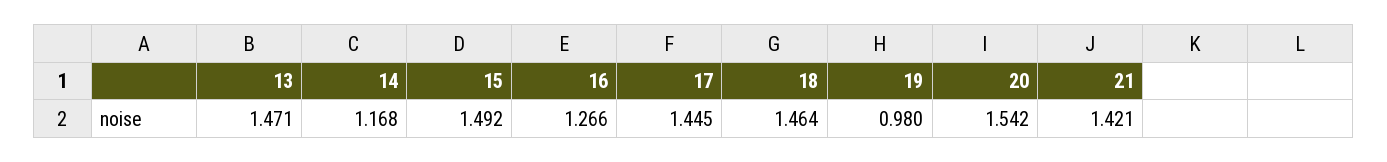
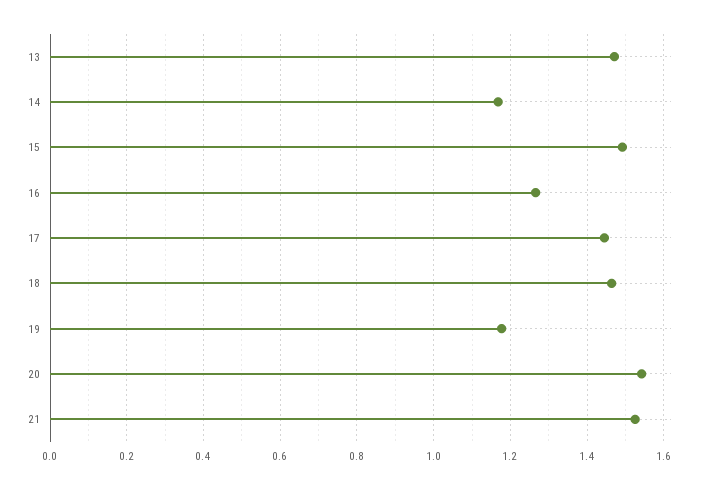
19: 0.98 -> 1.18
21: 1.421 -> 1.52

